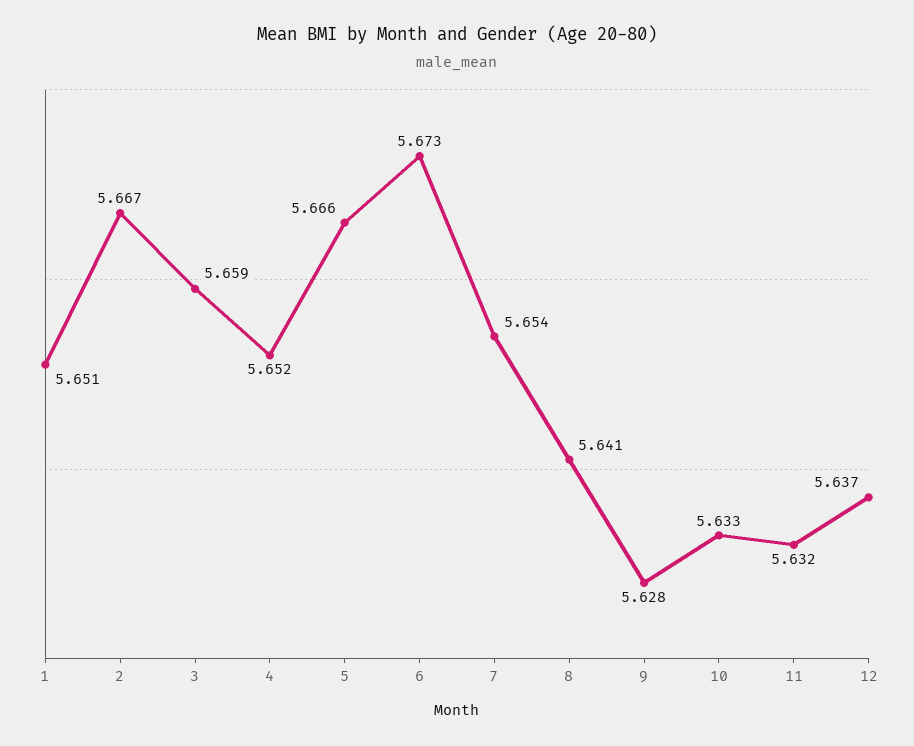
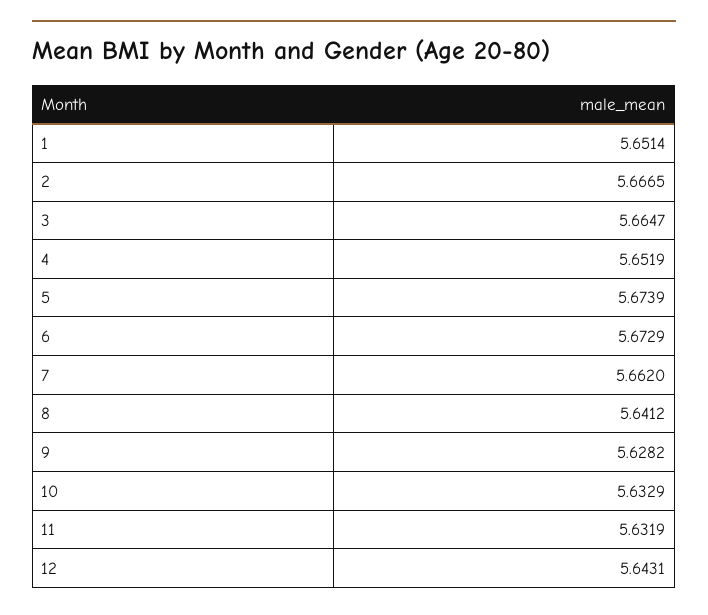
3: 5.659 -> 5.6647
5: 5.666 -> 5.6739
7: 5.654 -> 5.662
12: 5.637 -> 5.6431

